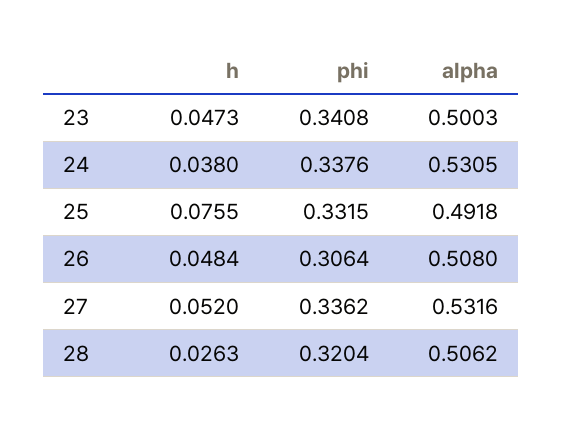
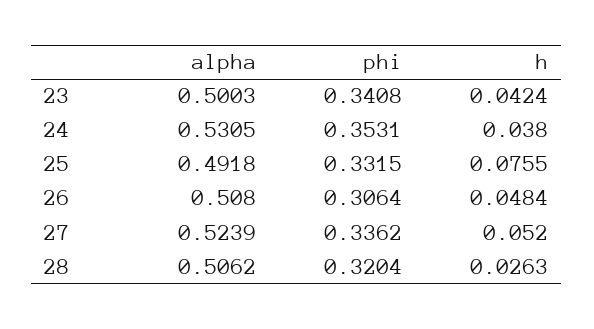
h, 23: 0.0473 -> 0.0424
phi, 24: 0.3376 -> 0.3531
alpha, 27: 0.5316 -> 0.5239

